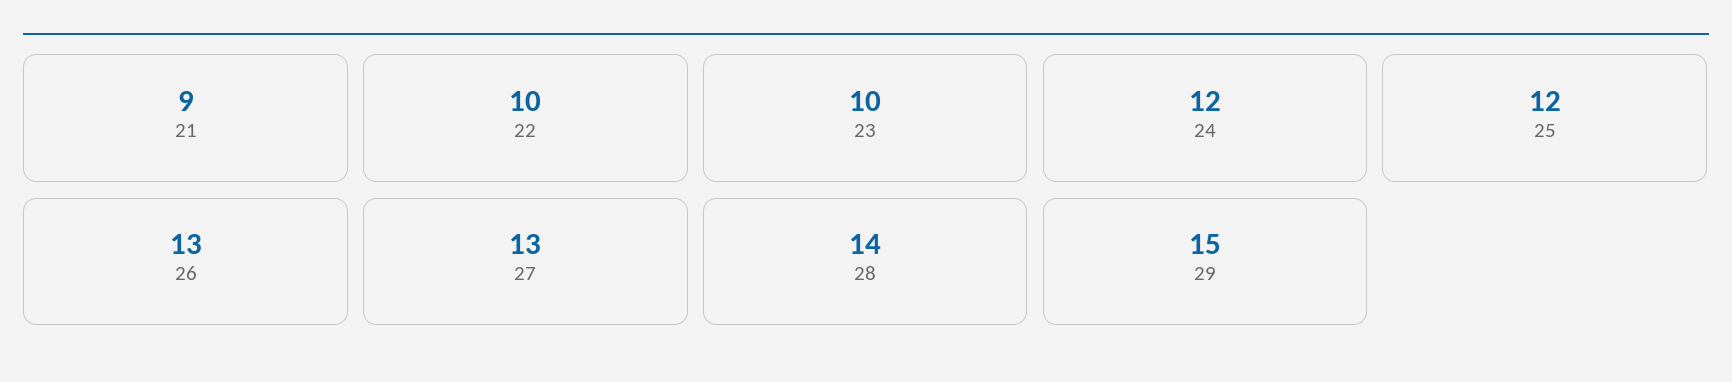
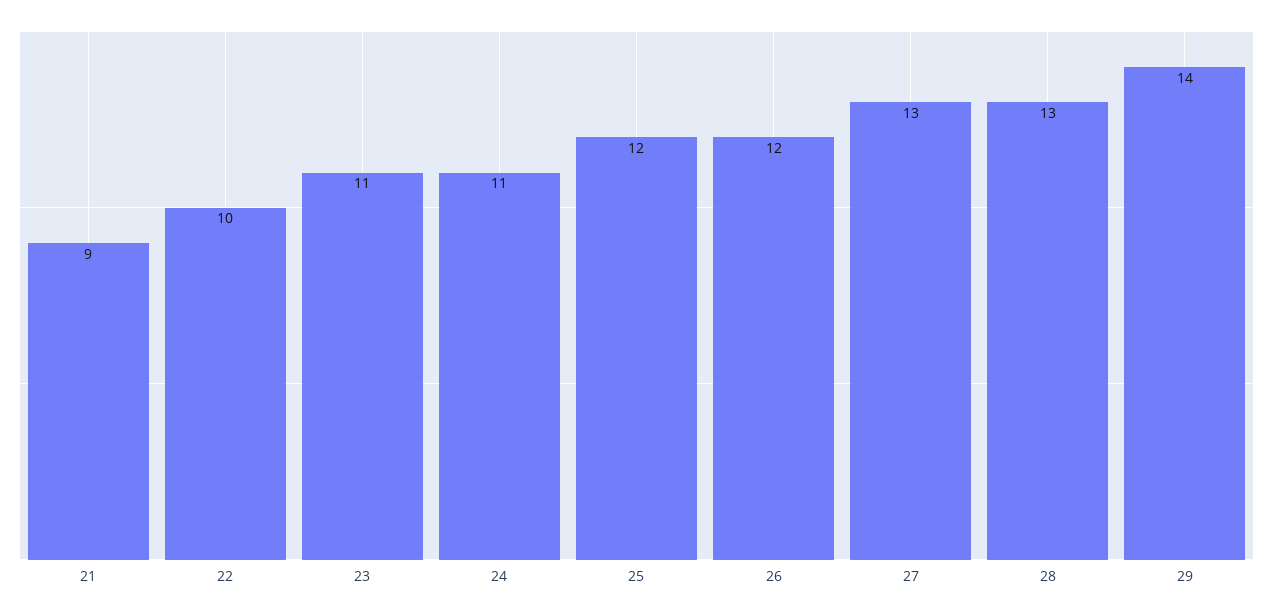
23: 10 -> 11
24: 12 -> 11
26: 13 -> 12
28: 14 -> 13
29: 15 -> 14

